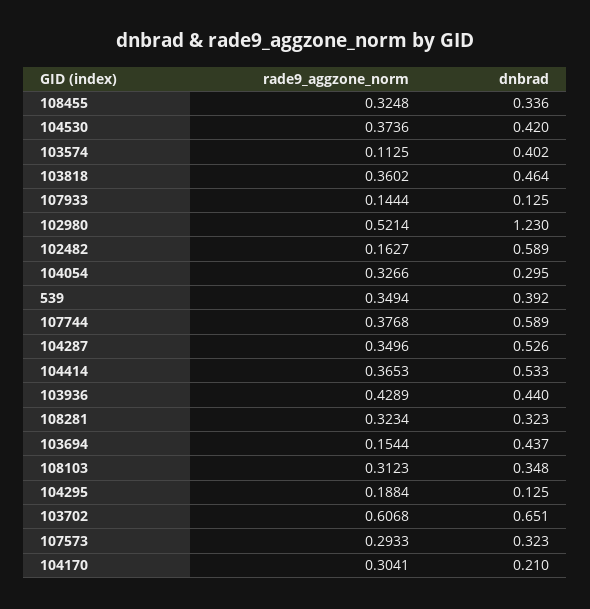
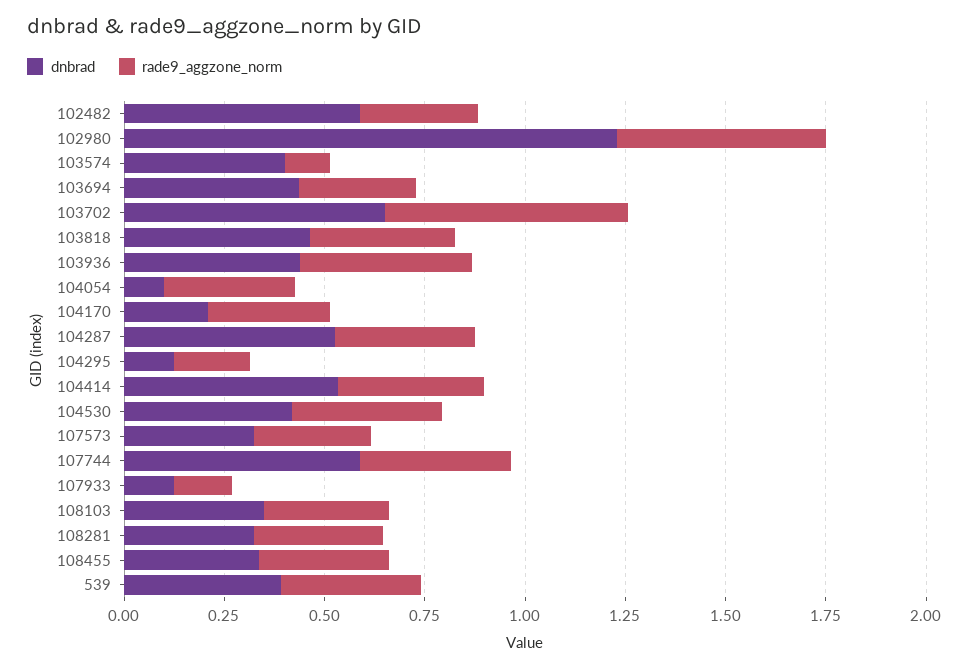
rade9_aggzone_norm, 102482: 0.1627 -> 0.3
dnbrad, 104054: 0.295 -> 0.1
rade9_aggzone_norm, 103694: 0.1544 -> 0.3

